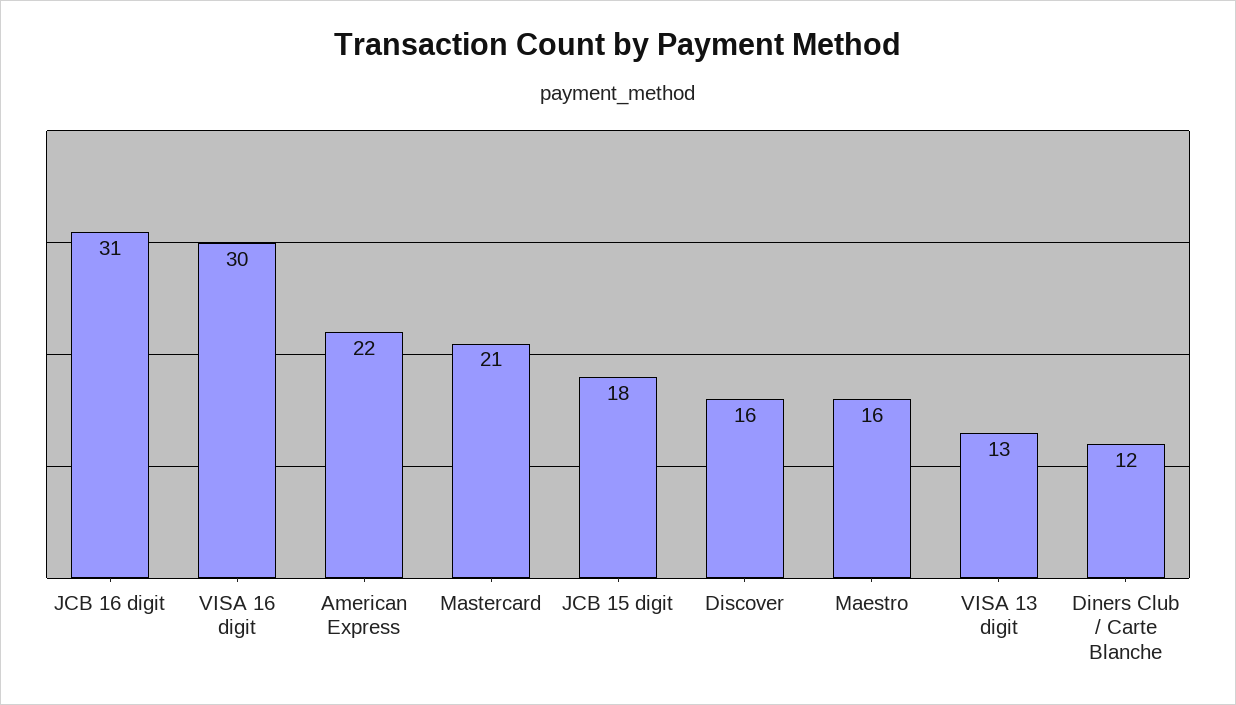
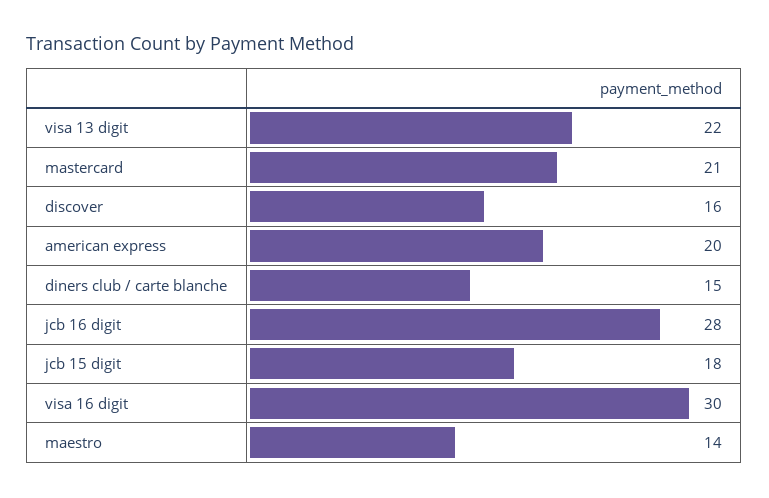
JCB 16 digit: 31 -> 28
American Express: 22 -> 20
Maestro: 16 -> 14
VISA 13 digit: 13 -> 22
Diners Club / Carte Blanche: 12 -> 15

